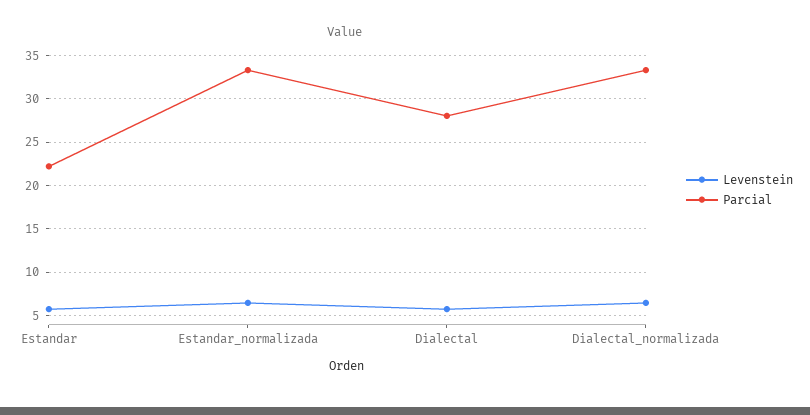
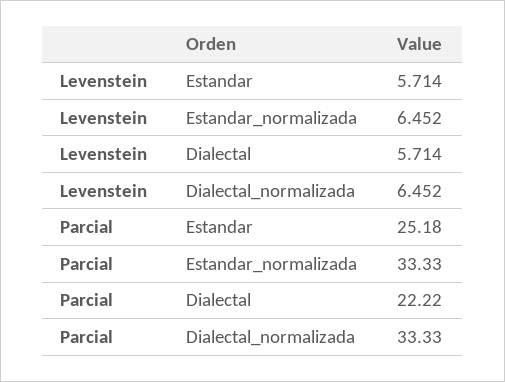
Parcial, Estandar: 22 -> 25.18
Parcial, Dialectal: 28 -> 22.22

